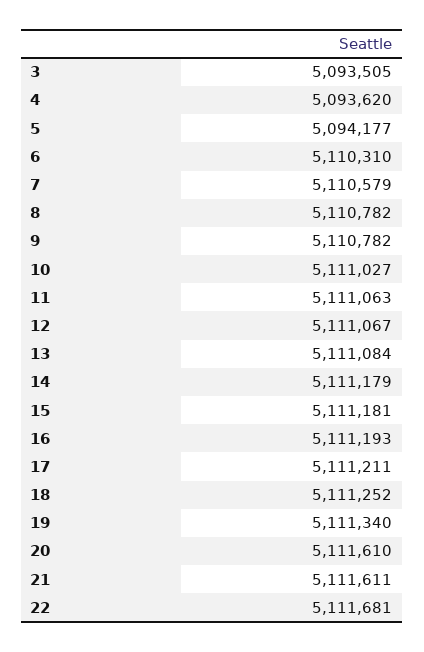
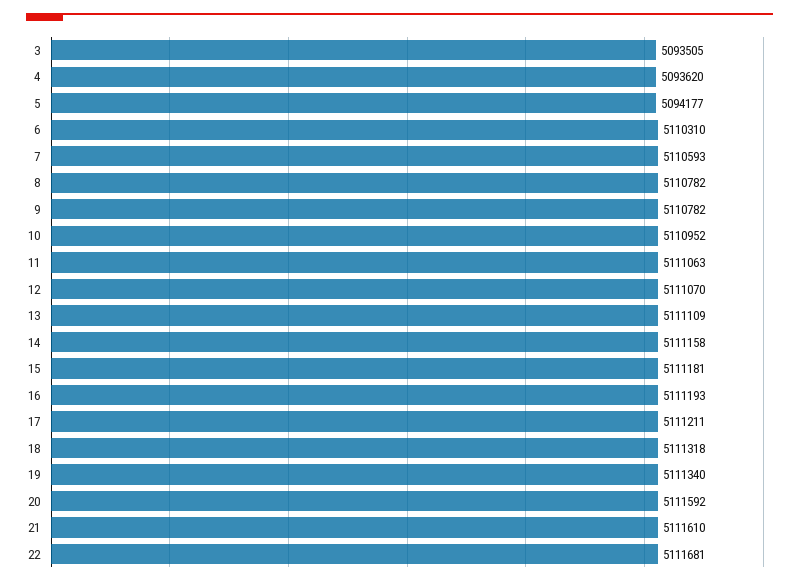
7: 5110579 -> 5110593
10: 5111027 -> 5110952
12: 5111067 -> 5111070
13: 5111084 -> 5111109
14: 5111179 -> 5111158
18: 5111252 -> 5111318
20: 5111610 -> 5111592
21: 5111611 -> 5111610

